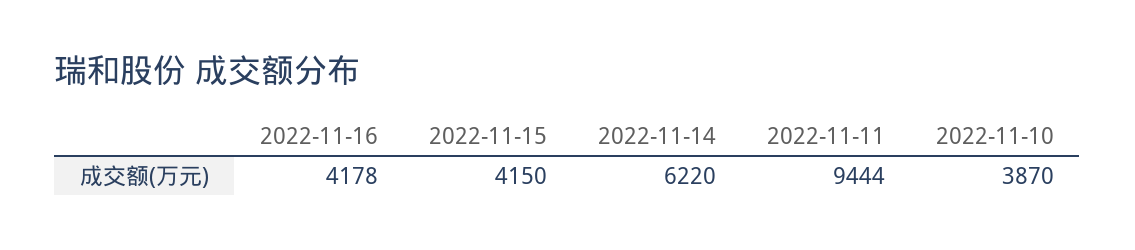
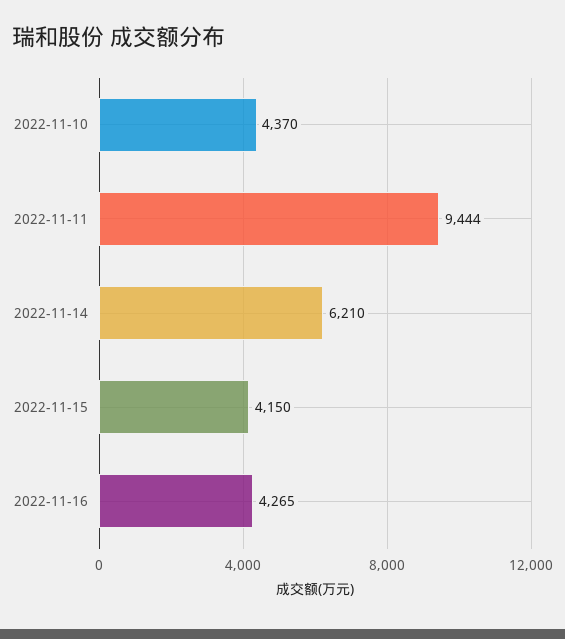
2022-11-16: 4178 -> 4265
2022-11-14: 6220 -> 6210
2022-11-10: 3870 -> 4370

